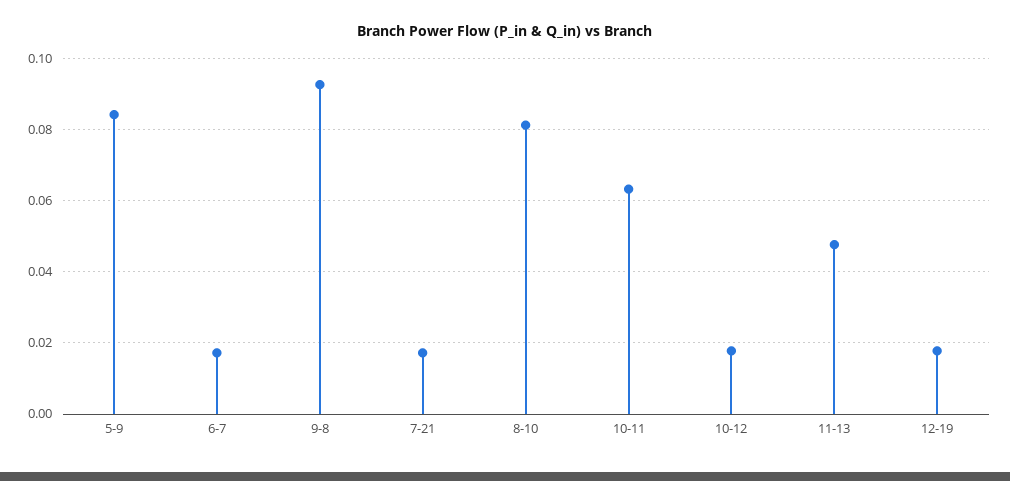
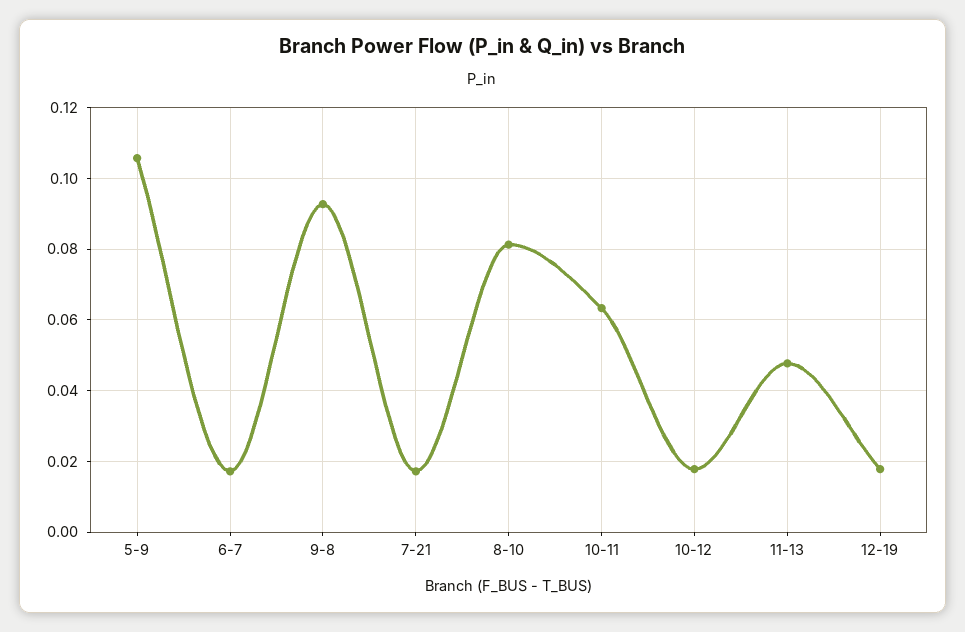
5-9: 0.084 -> 0.106

